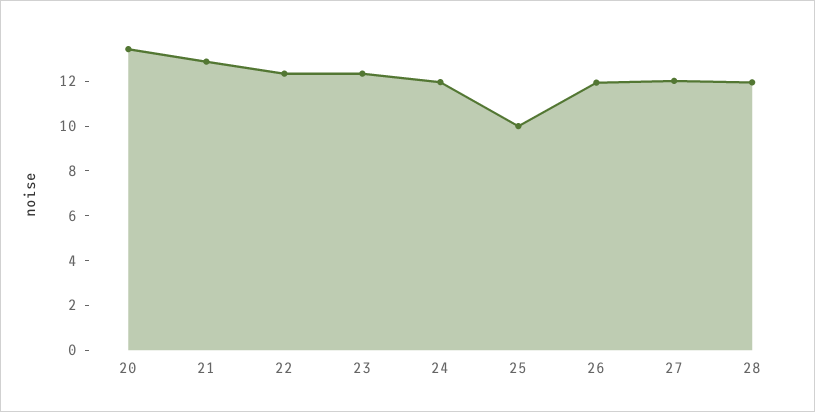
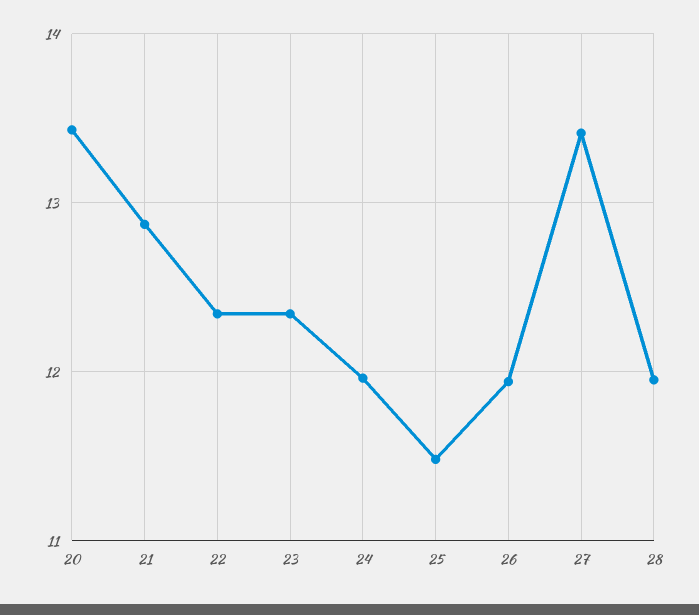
25: 10 -> 11.5
27: 12 -> 13.4

